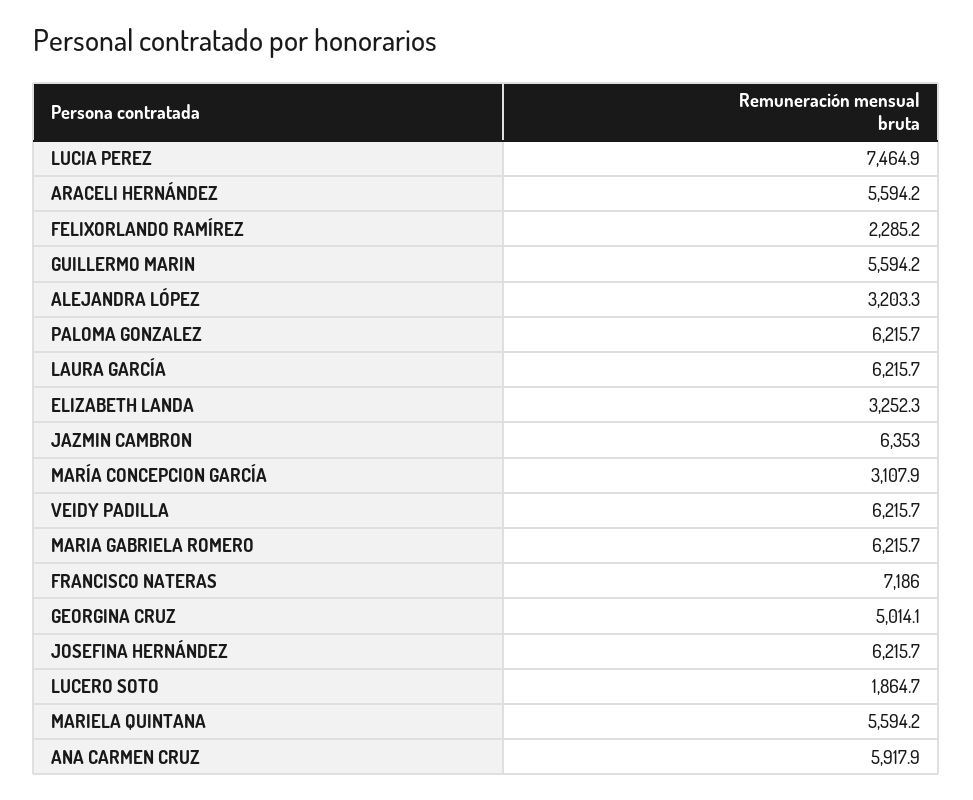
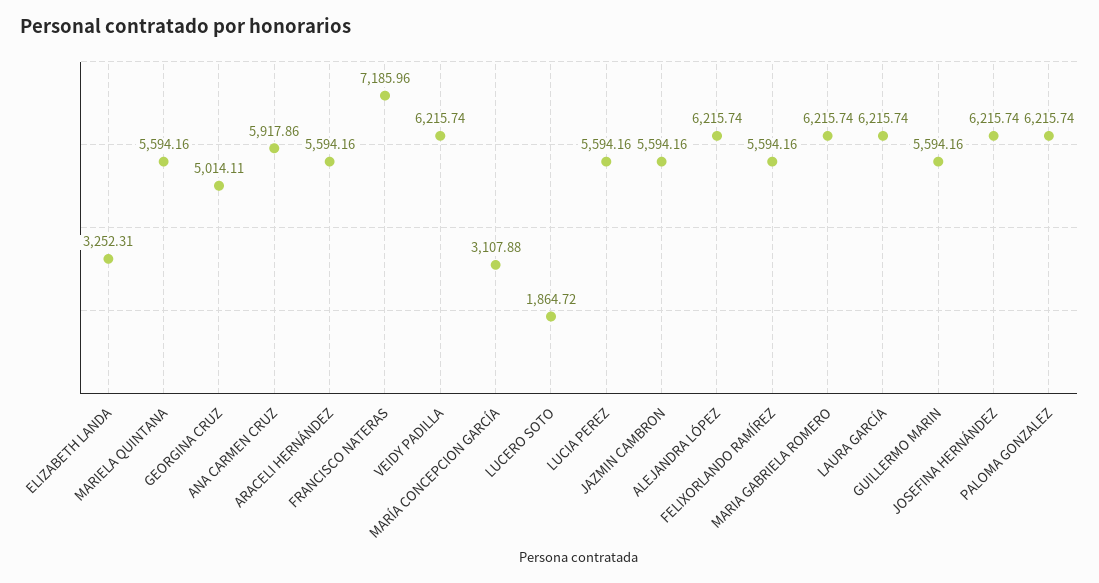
LUCIA PEREZ: 7464.9 -> 5594.16
FELIXORLANDO RAMÍREZ: 2285.2 -> 5594.16
ALEJANDRA LÓPEZ: 3203.3 -> 6215.74
JAZMIN CAMBRON: 6353 -> 5594.16

